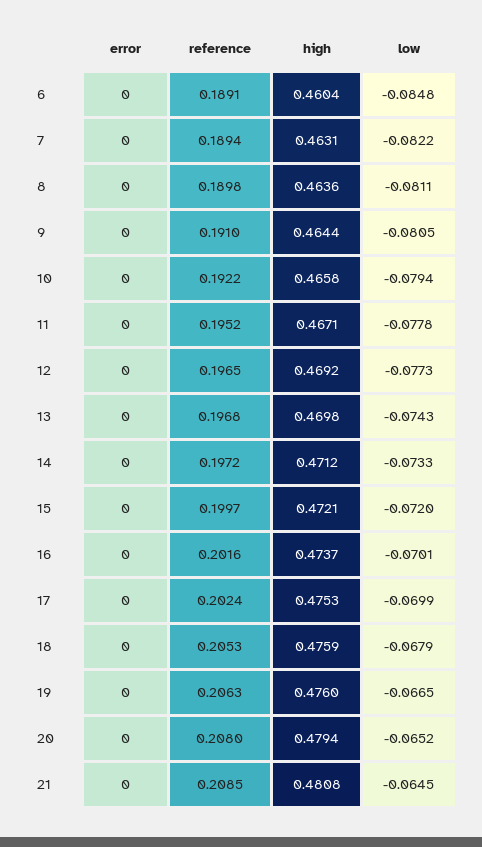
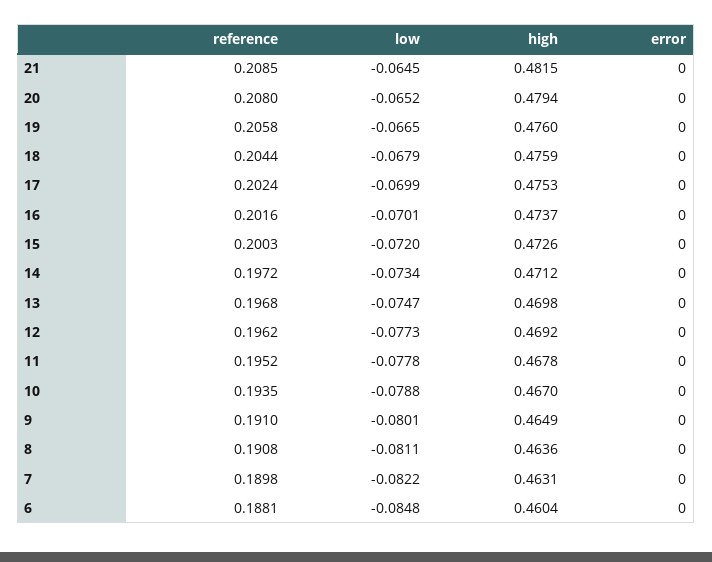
reference, 6: 0.1891 -> 0.1881
reference, 7: 0.1894 -> 0.1898
reference, 8: 0.1898 -> 0.1908
high, 9: 0.4644 -> 0.4649
low, 9: -0.0805 -> -0.0801
reference, 10: 0.1922 -> 0.1935
high, 10: 0.4658 -> 0.467
low, 10: -0.0794 -> -0.0788
high, 11: 0.4671 -> 0.4678
reference, 12: 0.1965 -> 0.1962
low, 13: -0.0743 -> -0.0747
low, 14: -0.0733 -> -0.0734
reference, 15: 0.1997 -> 0.2003
high, 15: 0.4721 -> 0.4726
reference, 18: 0.2053 -> 0.2044
reference, 19: 0.2063 -> 0.2058
high, 21: 0.4808 -> 0.4815

